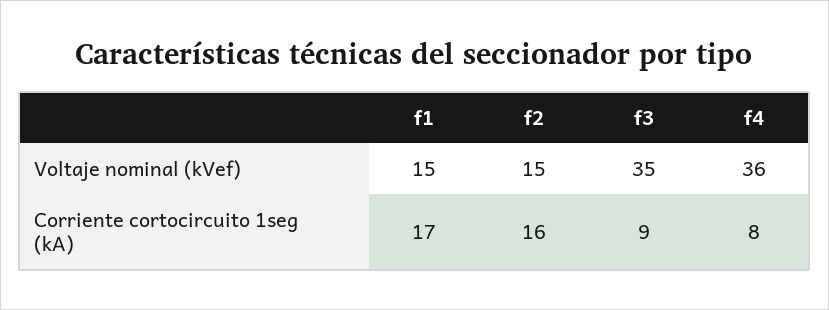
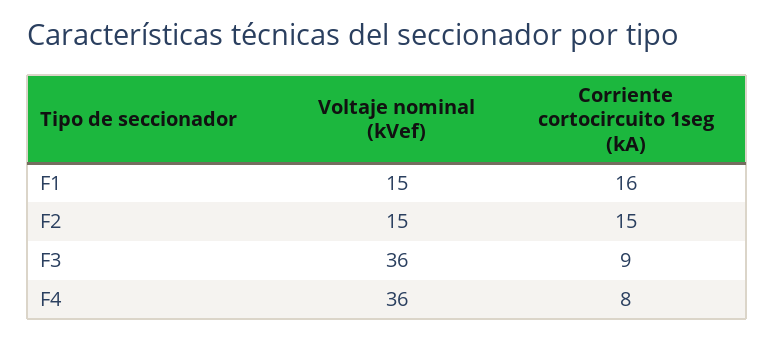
f3, Voltaje nominal (kVef): 35 -> 36
f1, Corriente cortocircuito 1seg (kA): 17 -> 16
f2, Corriente cortocircuito 1seg (kA): 16 -> 15

